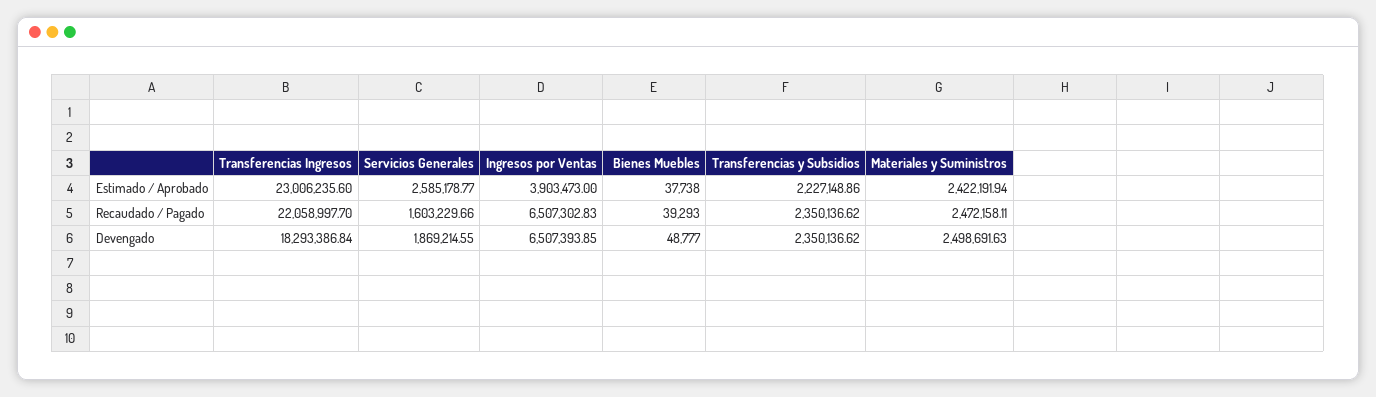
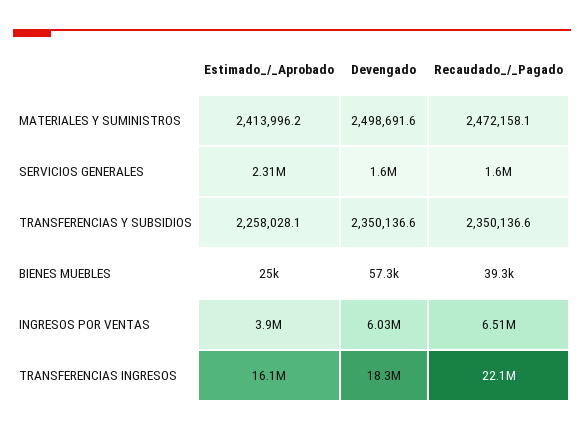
Transferencias Ingresos, Estimado / Aprobado: 23006235.6 -> 16100000
Servicios Generales, Estimado / Aprobado: 2585178.77 -> 2310000
Bienes Muebles, Estimado / Aprobado: 37738 -> 25000
Transferencias y Subsidios, Estimado / Aprobado: 2227148.86 -> 2258028.1
Materiales y Suministros, Estimado / Aprobado: 2422191.94 -> 2413996.2
Servicios Generales, Devengado: 1869214.55 -> 1600000
Ingresos por Ventas, Devengado: 6507393.85 -> 6030000
Bienes Muebles, Devengado: 48777 -> 57300

